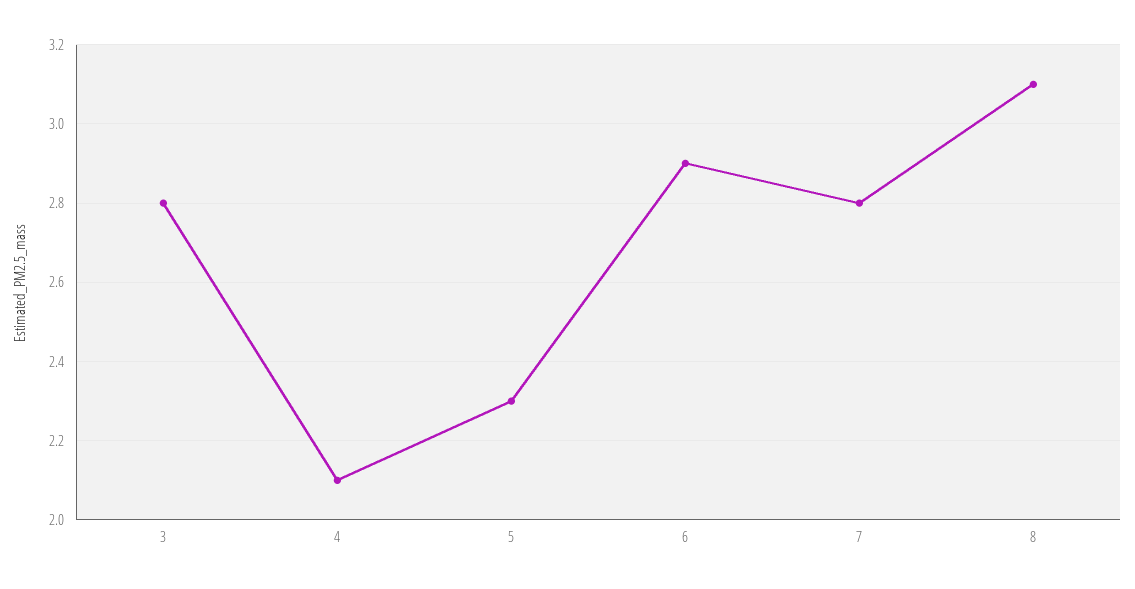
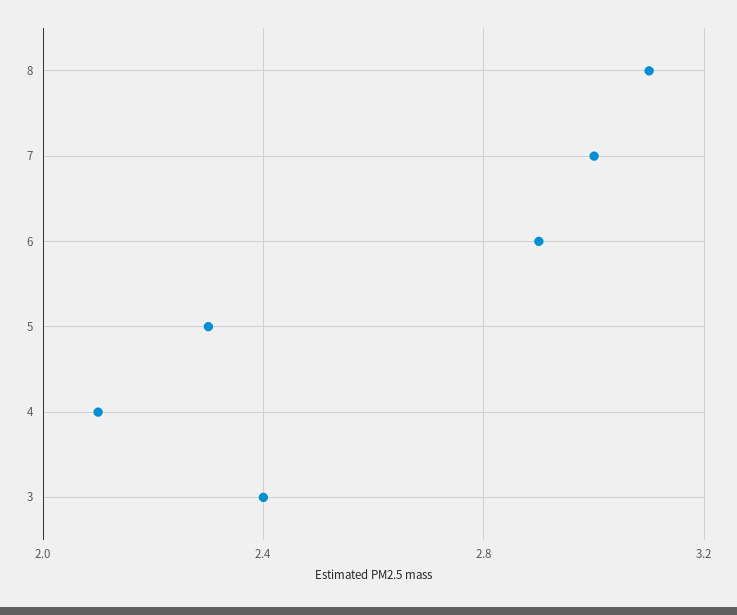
3: 2.8 -> 2.4
7: 2.8 -> 3

